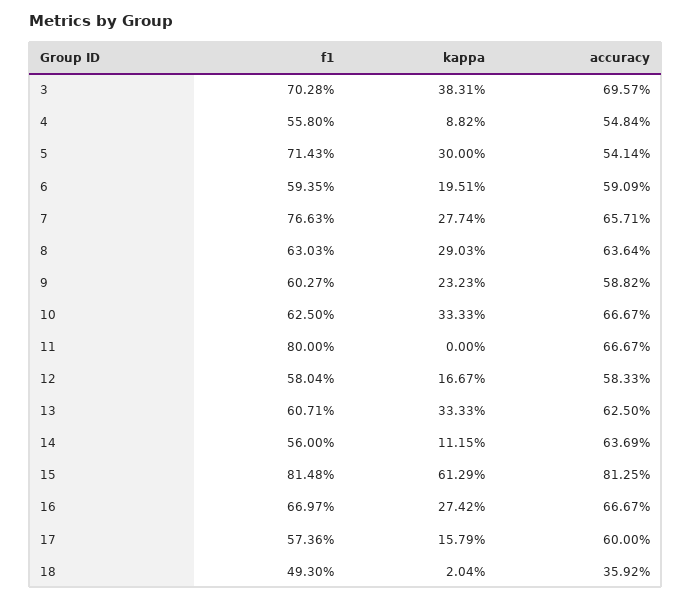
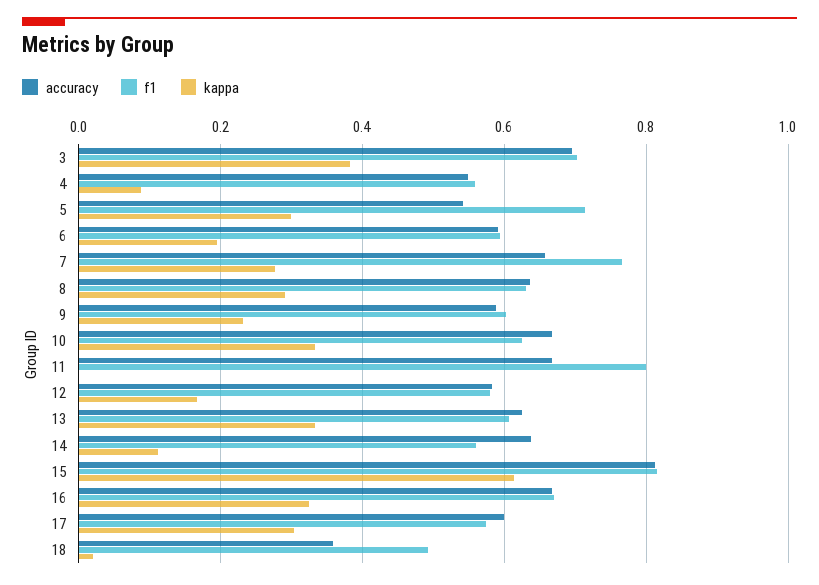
kappa, 16: 0.2742 -> 0.32
kappa, 17: 0.1579 -> 0.3

